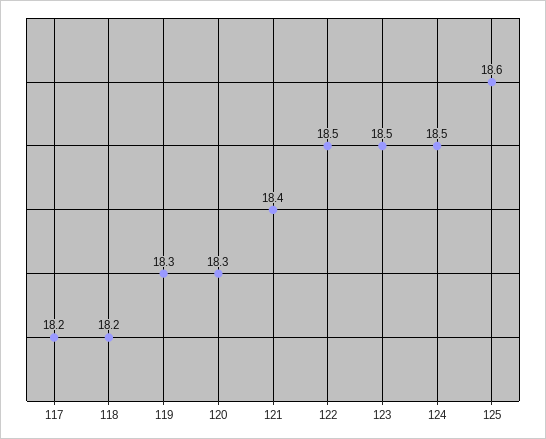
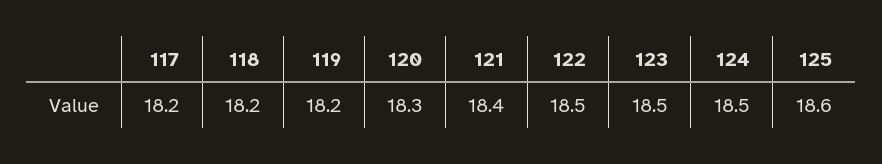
119: 18.3 -> 18.2

